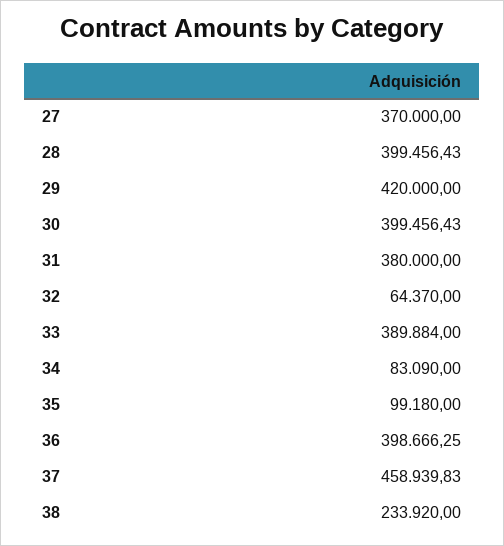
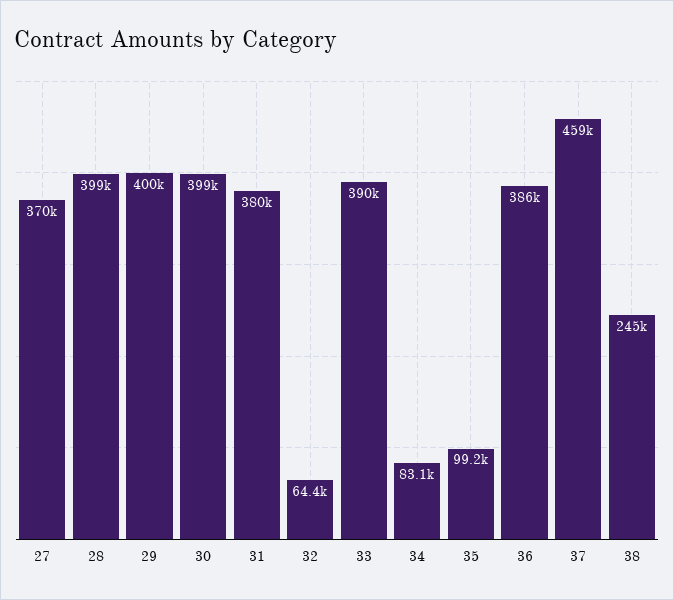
29: 420000 -> 400000
36: 398666.25 -> 386000
38: 233920 -> 245000

